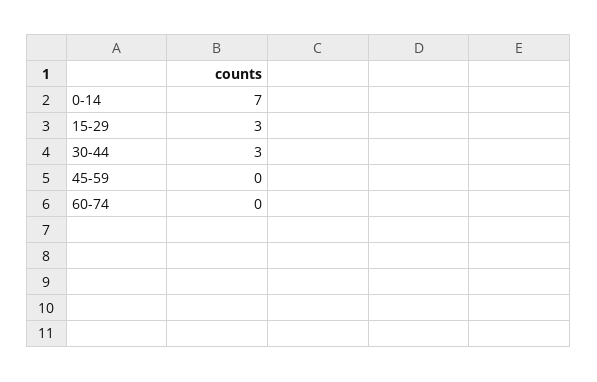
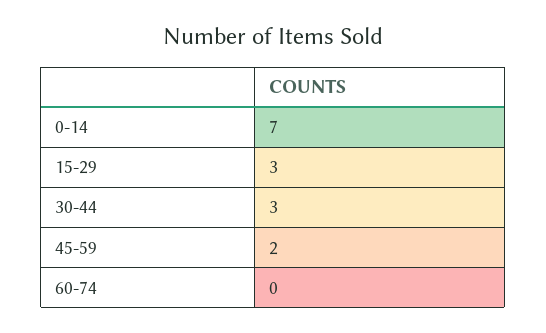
45-59: 0 -> 2

